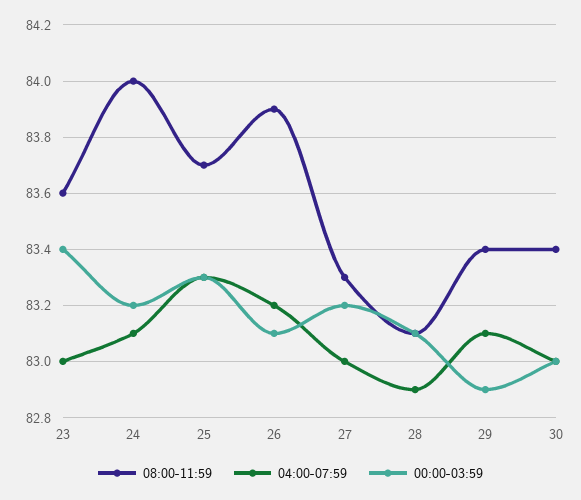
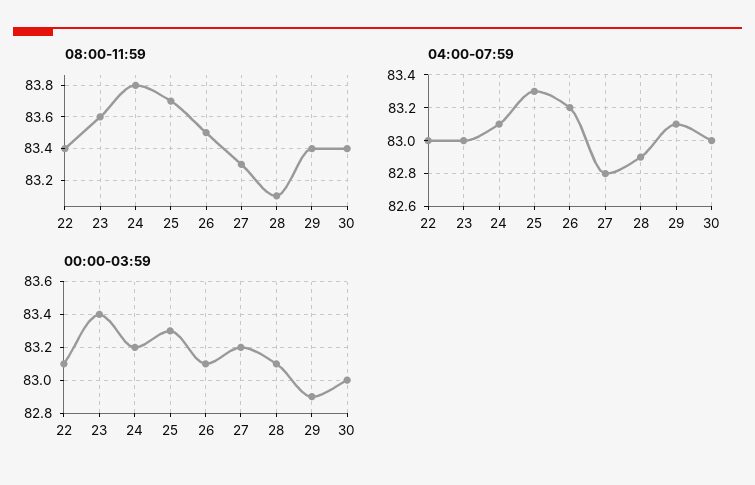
08:00-11:59, 24: 84 -> 83.8
08:00-11:59, 26: 83.9 -> 83.5
04:00-07:59, 27: 83 -> 82.8
08:00-11:59, 22: none -> 83.4
04:00-07:59, 22: none -> 83
00:00-03:59, 22: none -> 83.1

